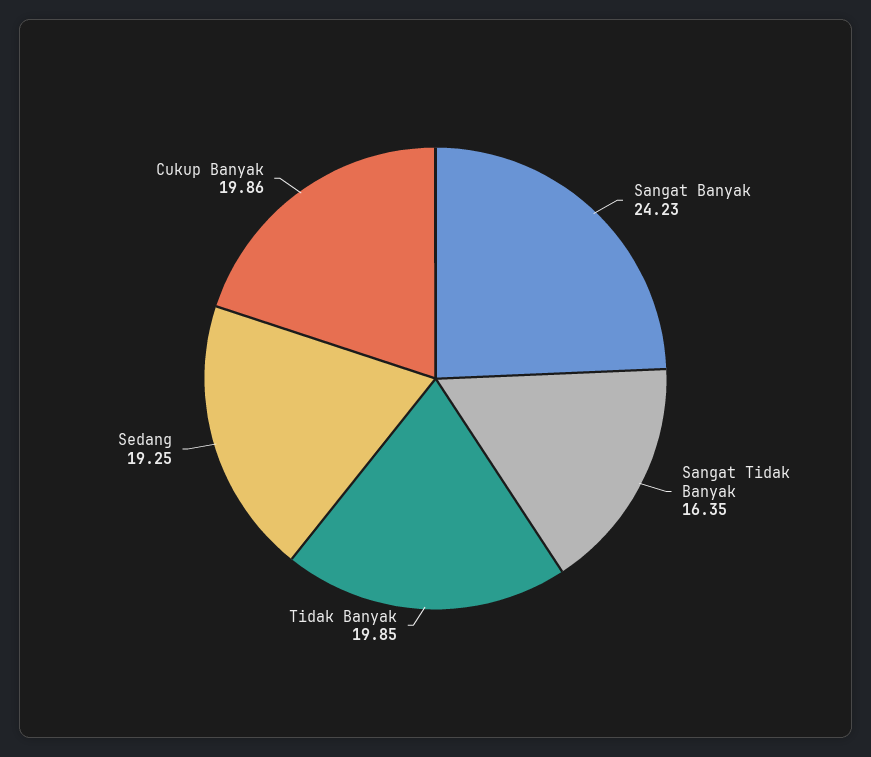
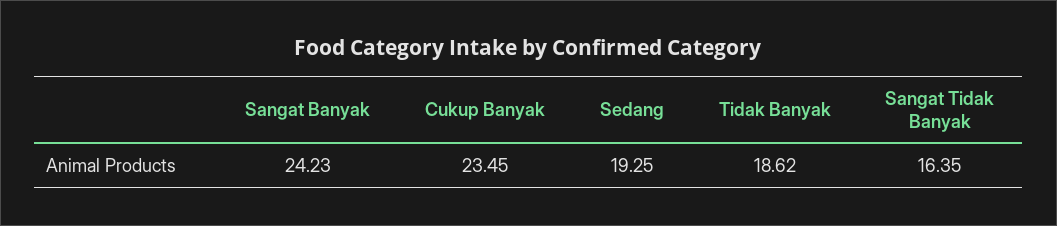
Tidak Banyak: 19.85 -> 18.62
Cukup Banyak: 19.86 -> 23.45

